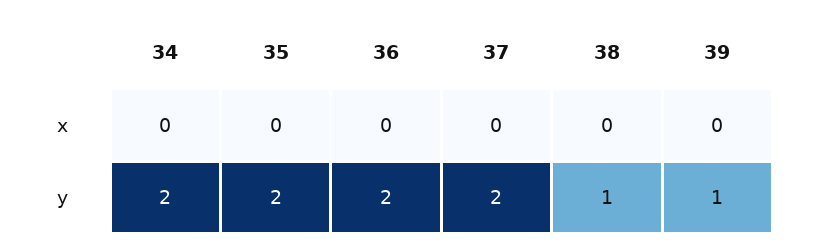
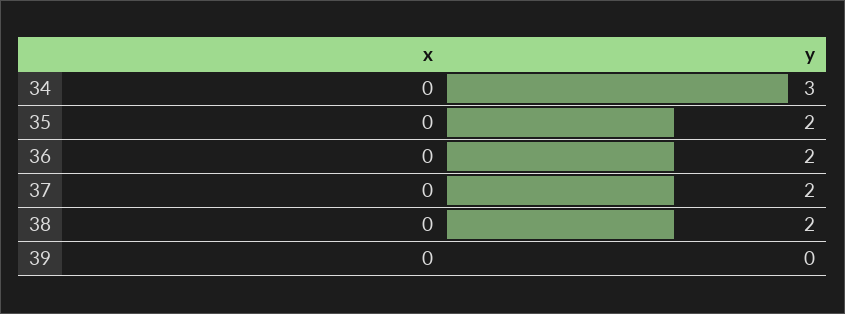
34, y: 2 -> 3
38, y: 1 -> 2
39, y: 1 -> 0

